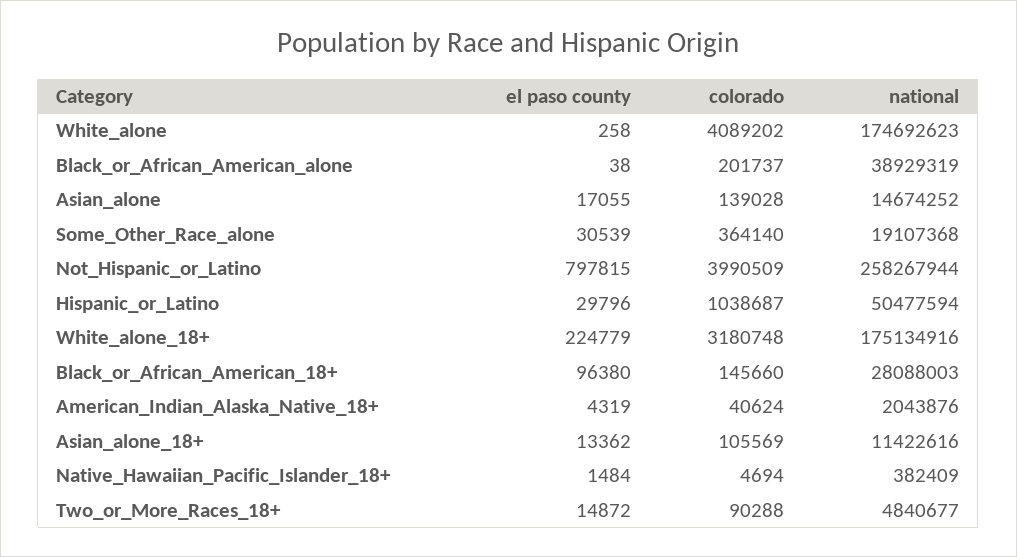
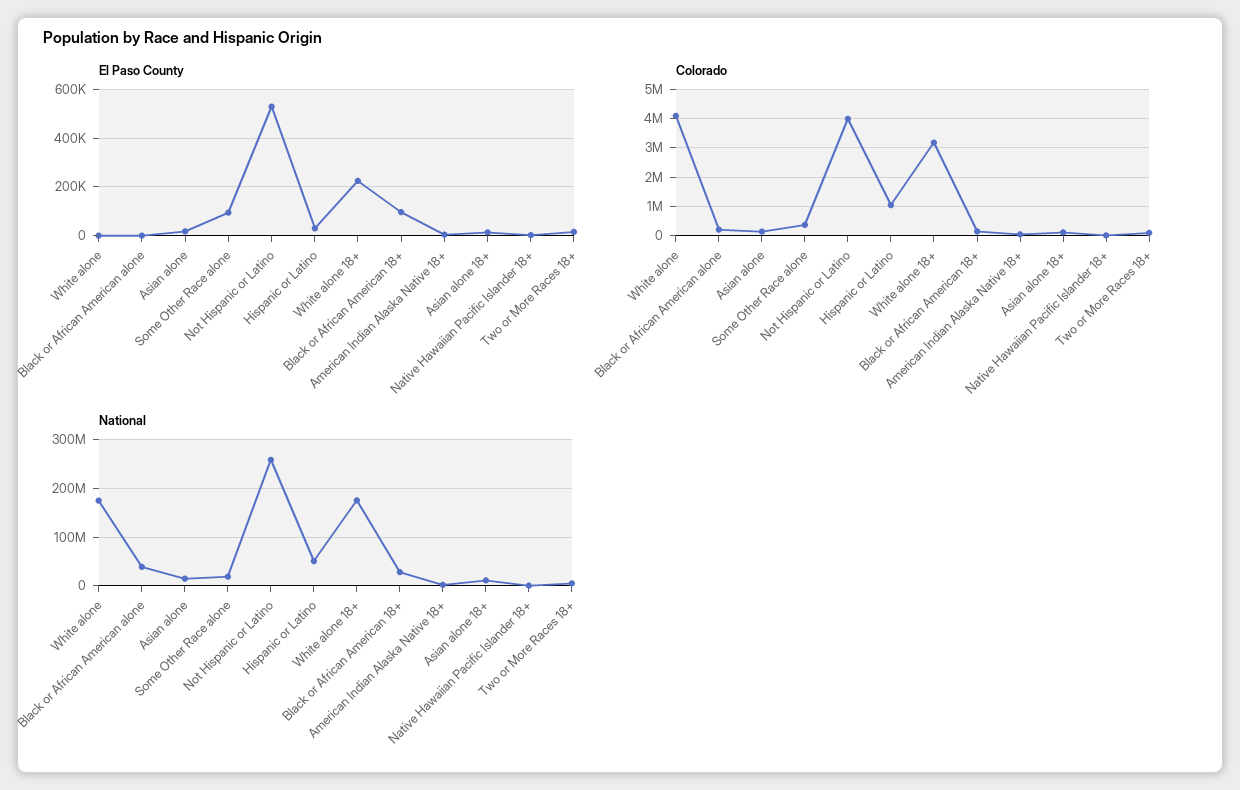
el paso county, Some_Other_Race_alone: 30539 -> 100000
el paso county, Not_Hispanic_or_Latino: 797815 -> 525000

